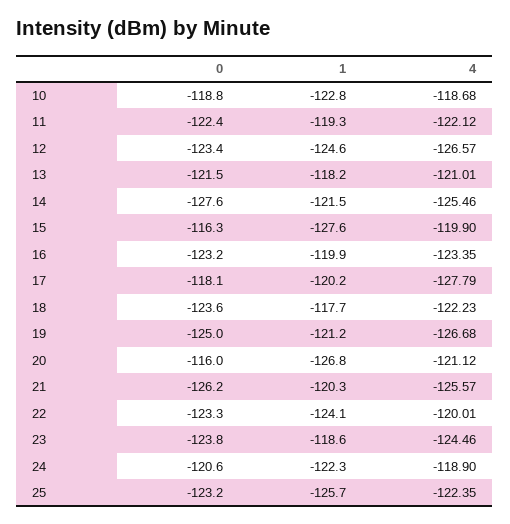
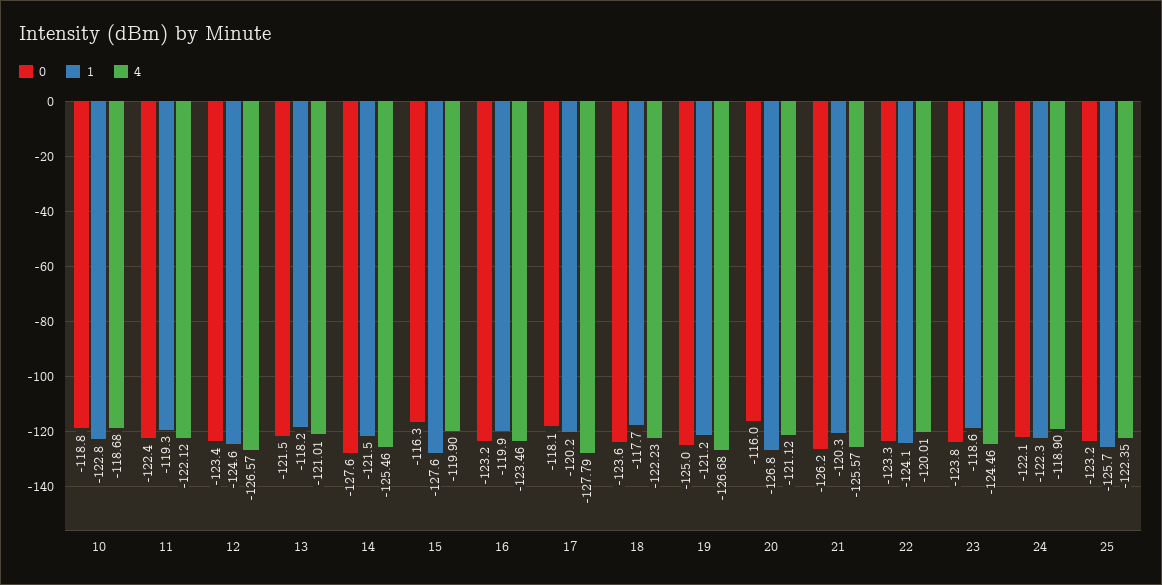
4, 16: -123.35 -> -123.46
0, 24: -120.6 -> -122.1

